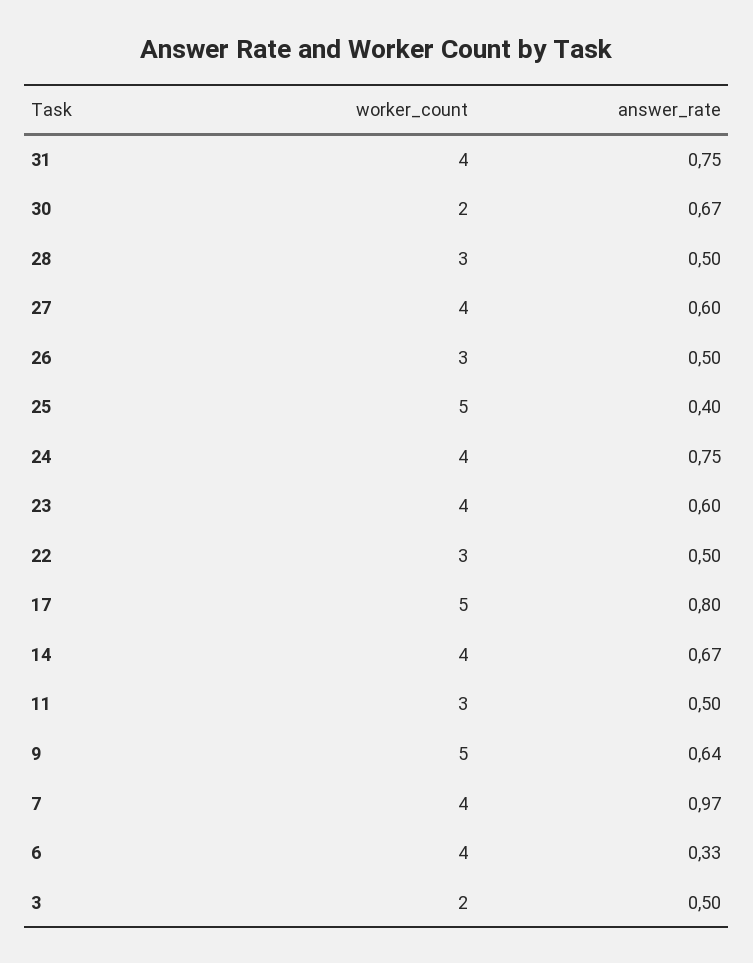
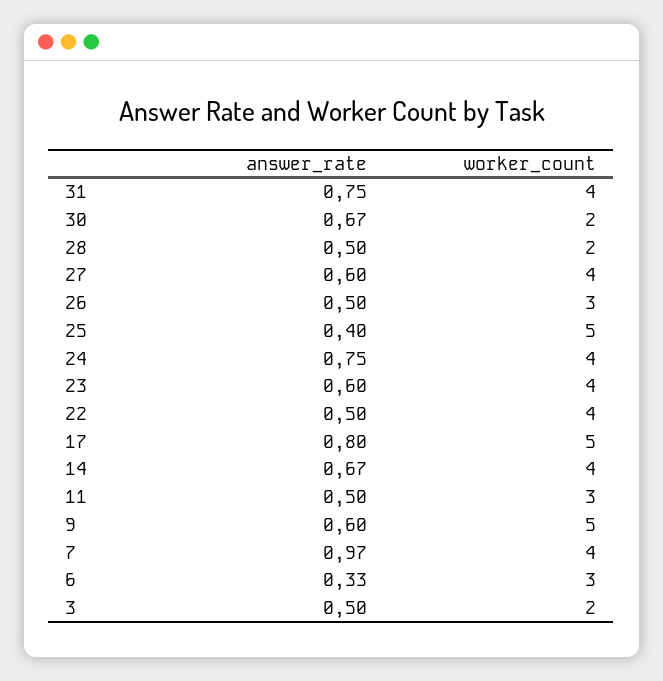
worker_count, 28: 3 -> 2
worker_count, 22: 3 -> 4
answer_rate, 9: 0.64 -> 0.6
worker_count, 6: 4 -> 3

